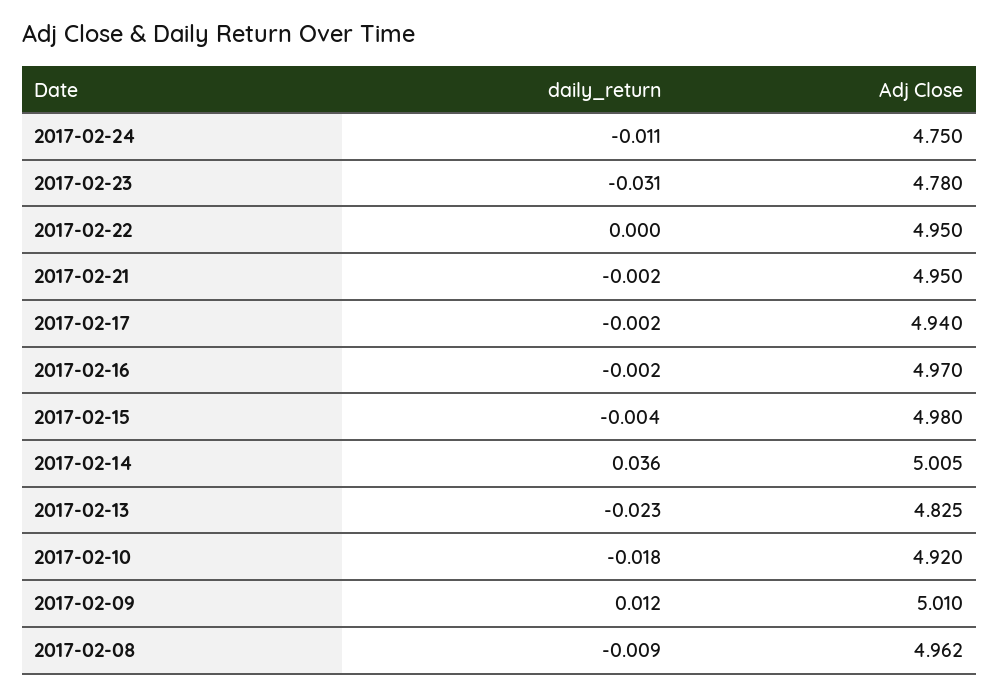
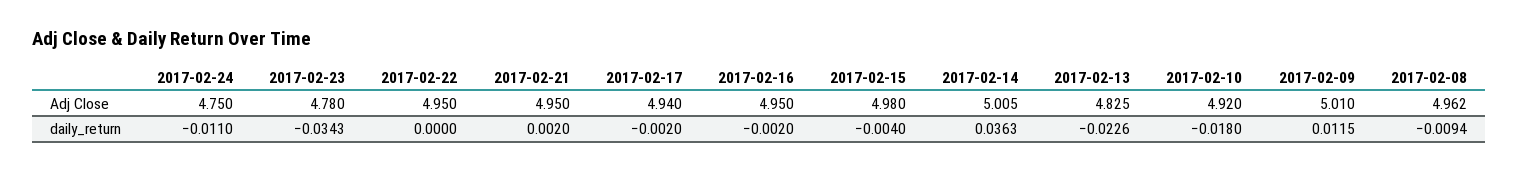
daily_return, 2017-02-23: -0.031 -> -0.0343
daily_return, 2017-02-21: -0.002 -> 0.002
Adj Close, 2017-02-16: 4.97 -> 4.95

